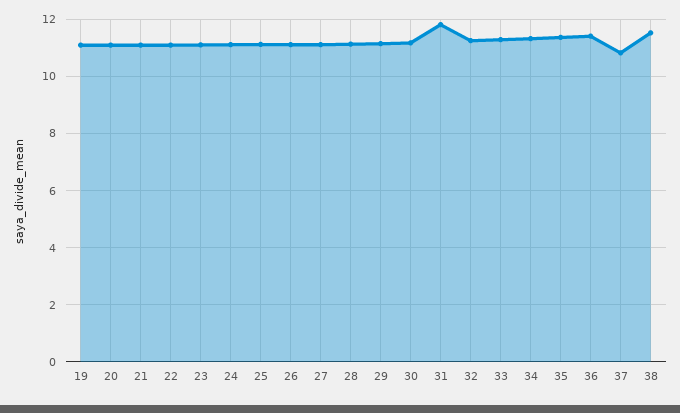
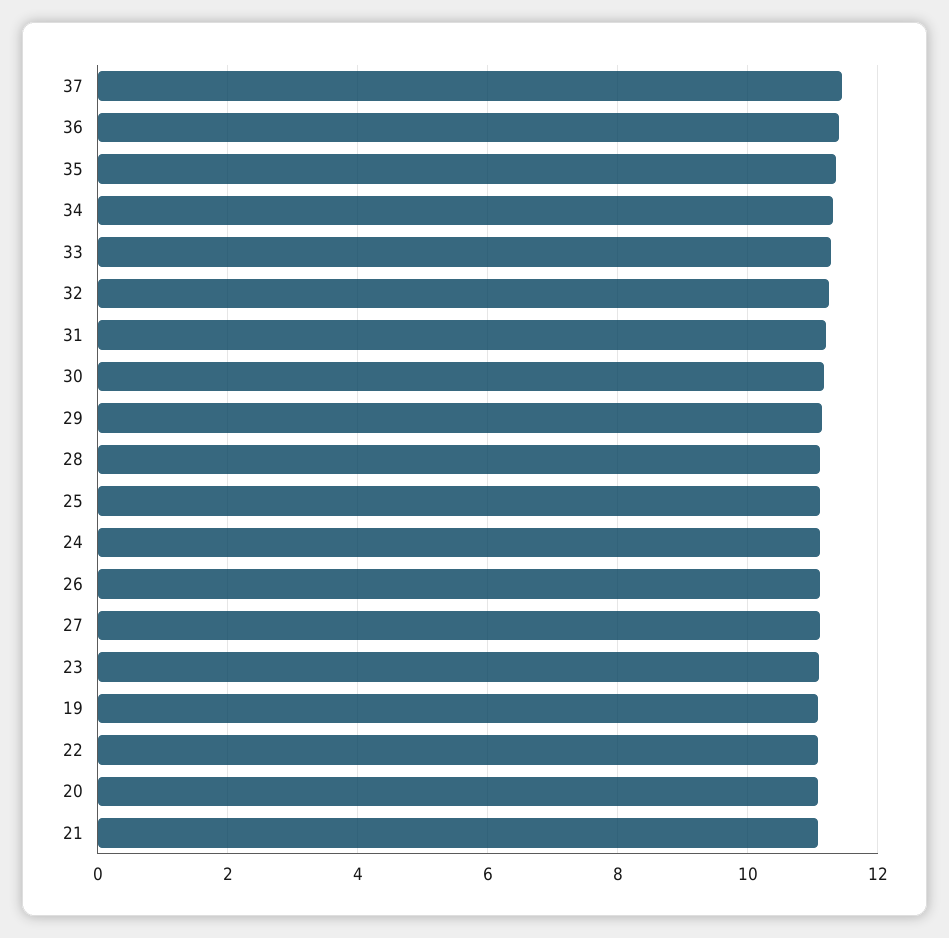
31: 11.75 -> 11.2
37: 10.75 -> 11.4
38: 11.5 -> none

